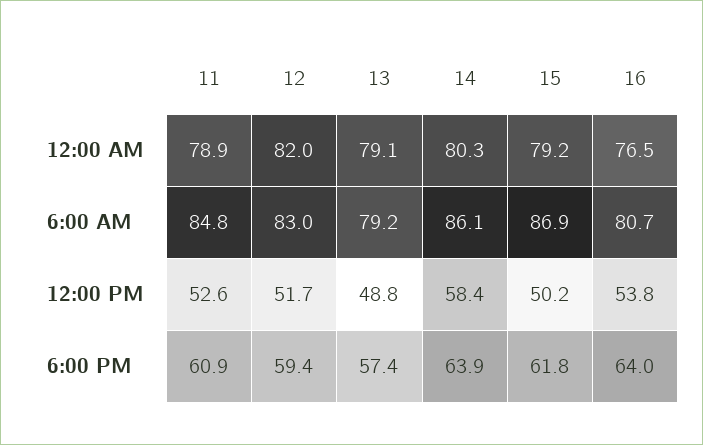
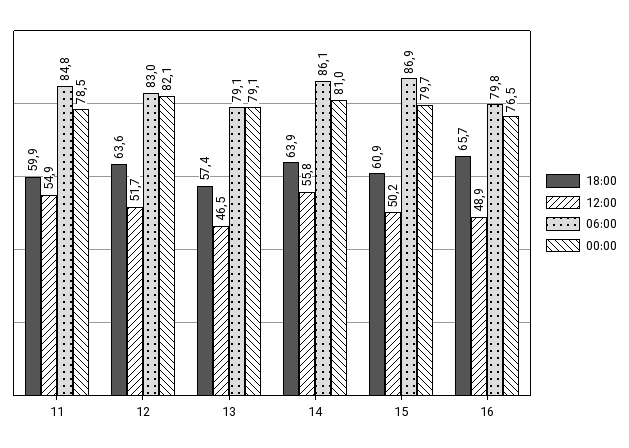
12:00 AM, 11: 78.9 -> 78.5
12:00 AM, 12: 82 -> 82.1
12:00 AM, 14: 80.3 -> 81
12:00 AM, 15: 79.2 -> 79.7
6:00 AM, 13: 79.2 -> 79.1
6:00 AM, 16: 80.7 -> 79.8
12:00 PM, 11: 52.6 -> 54.9
12:00 PM, 13: 48.8 -> 46.5
12:00 PM, 14: 58.4 -> 55.8
12:00 PM, 16: 53.8 -> 48.9
6:00 PM, 11: 60.9 -> 59.9
6:00 PM, 12: 59.4 -> 63.6
6:00 PM, 15: 61.8 -> 60.9
6:00 PM, 16: 64 -> 65.7

